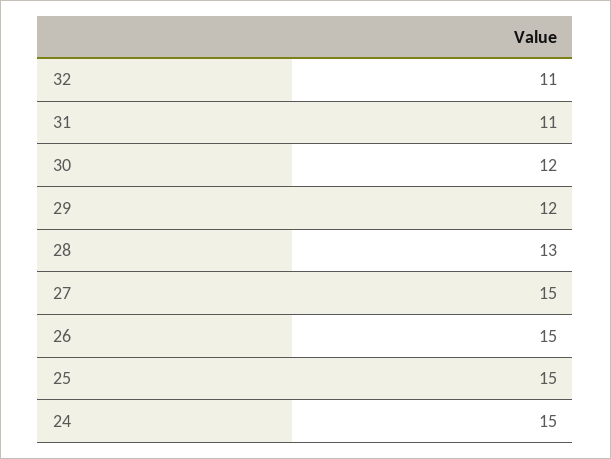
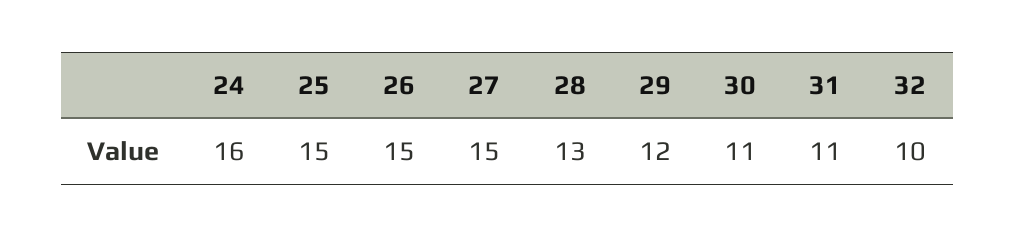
32: 11 -> 10
30: 12 -> 11
24: 15 -> 16

